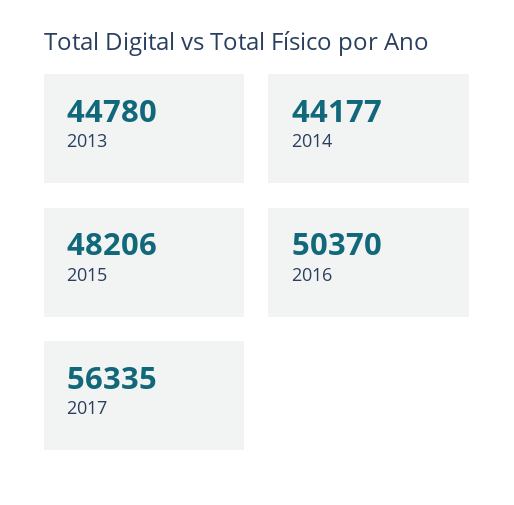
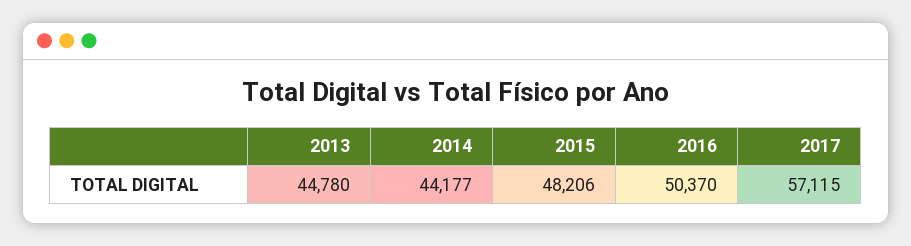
2017: 56335 -> 57115

